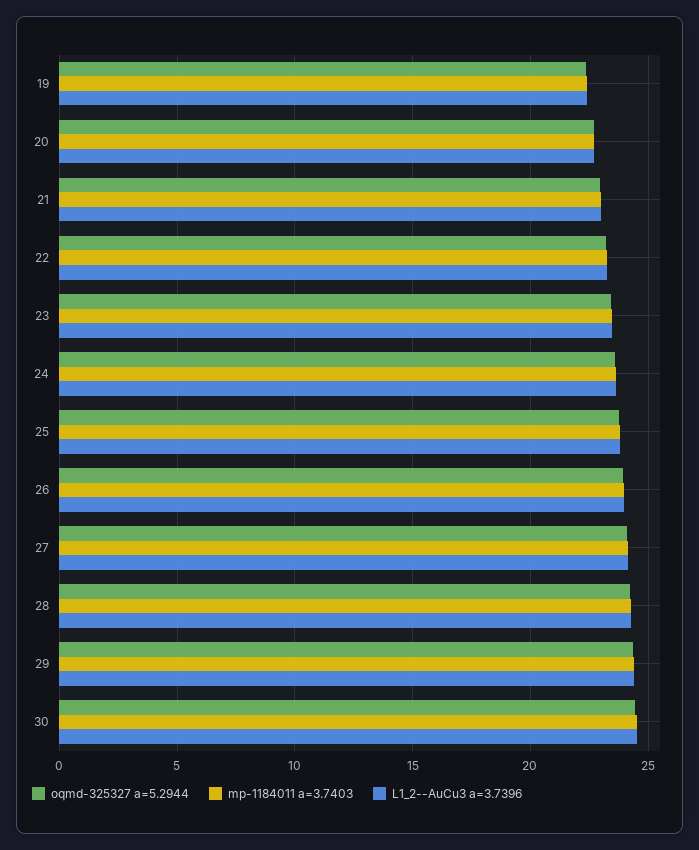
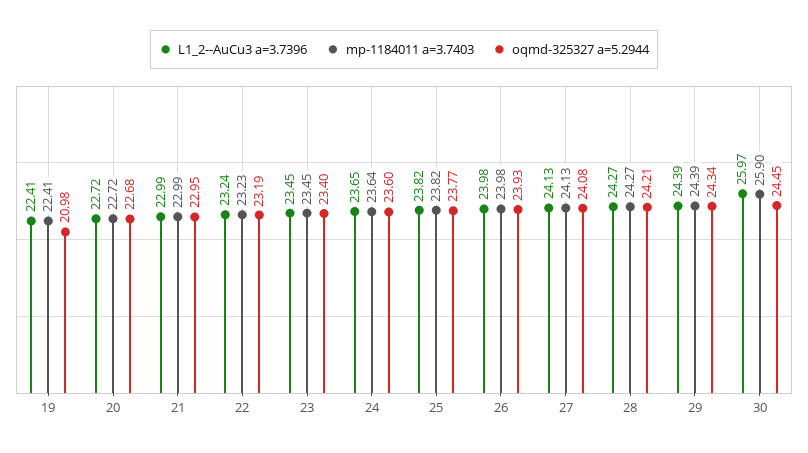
oqmd-325327 a=5.2944, 19: 22.5 -> 20.98
mp-1184011 a=3.7403, 30: 24.5 -> 25.9
L1_2--AuCu3 a=3.7396, 30: 24.5 -> 25.97

